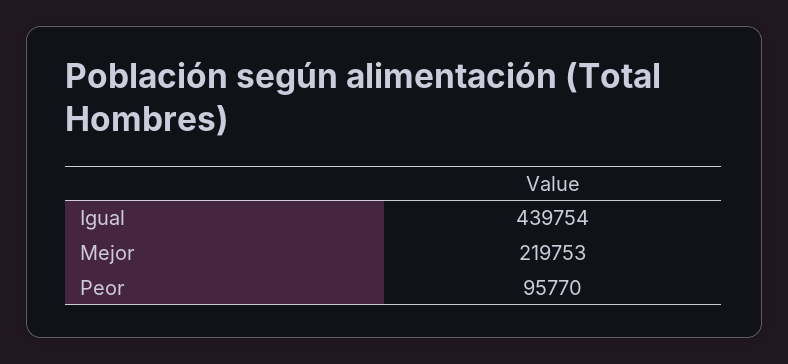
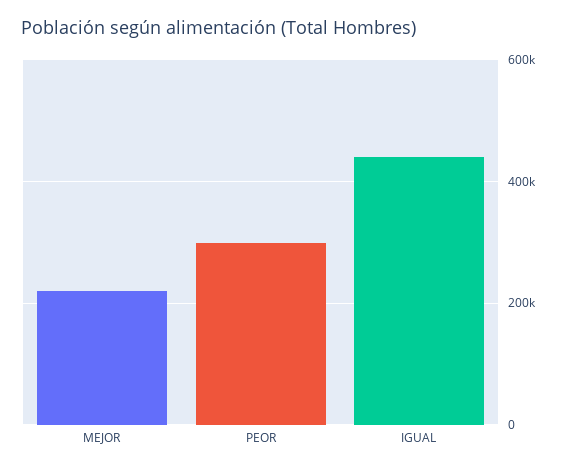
Peor: 95770 -> 300000

